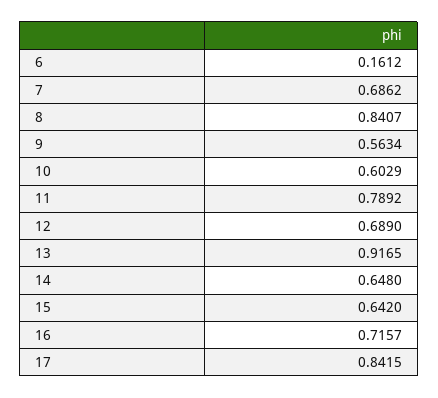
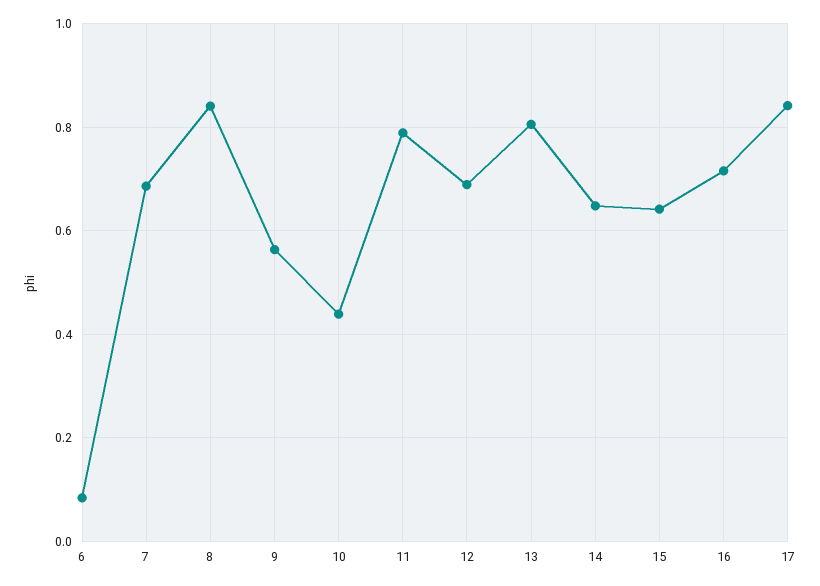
6: 0.1612 -> 0.08
10: 0.6029 -> 0.44
13: 0.9165 -> 0.8

